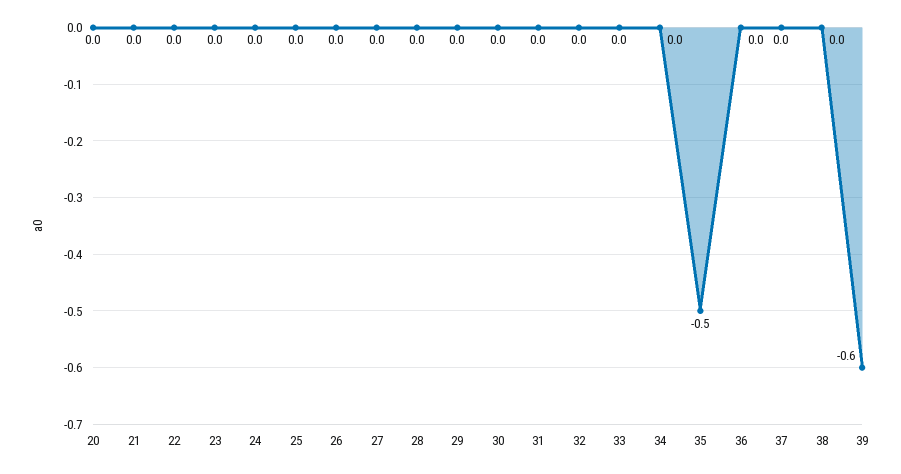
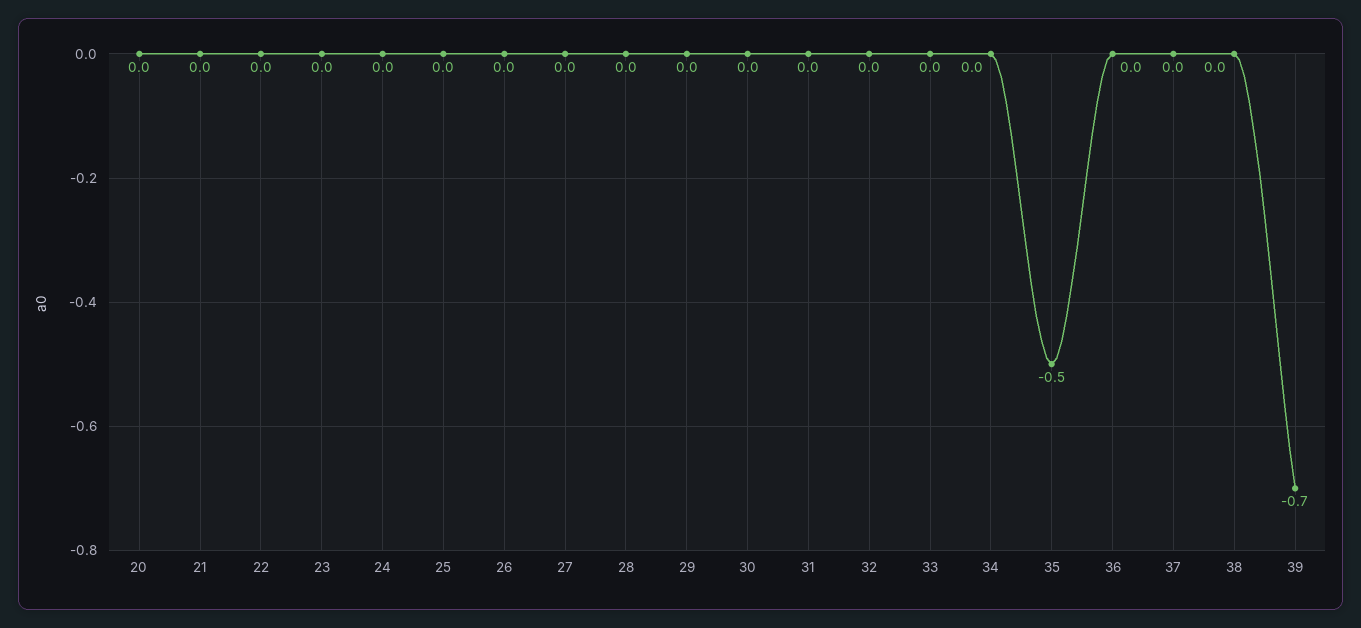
39: -0.6 -> -0.7

